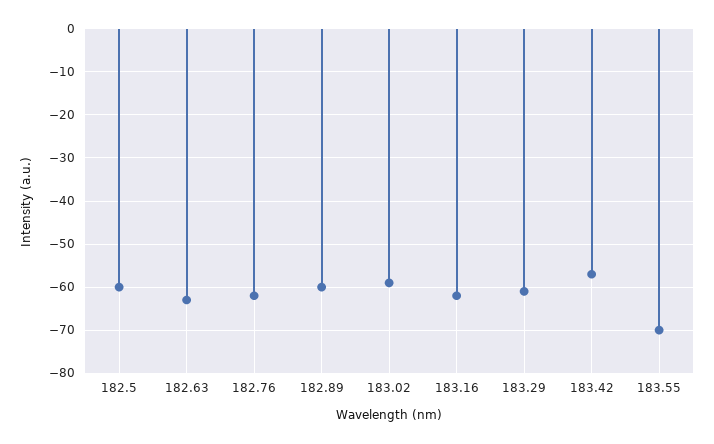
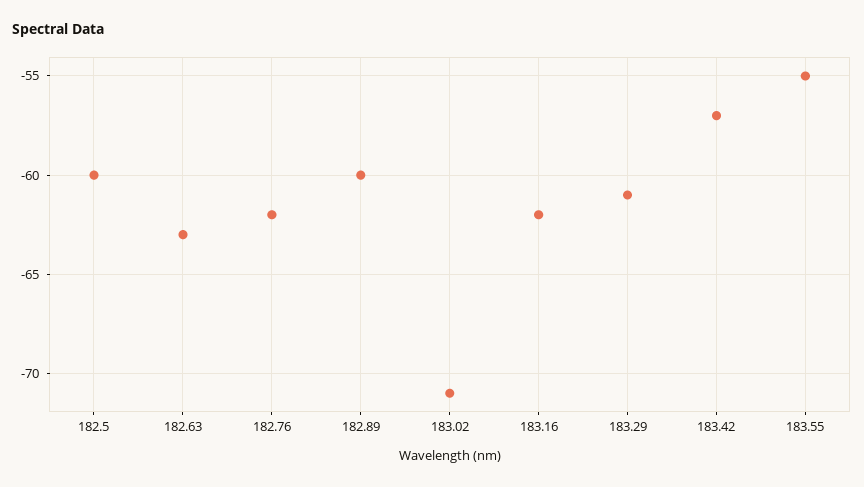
183.02: -60 -> -71
183.55: -70 -> -55

